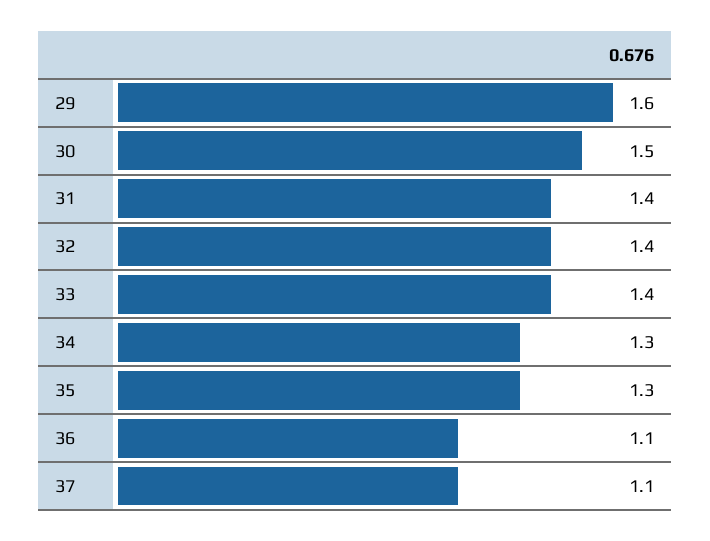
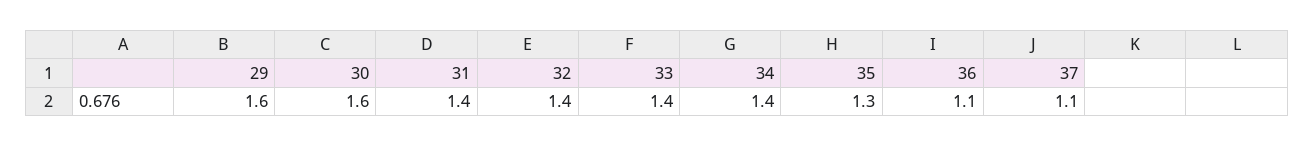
30: 1.5 -> 1.6
34: 1.3 -> 1.4

